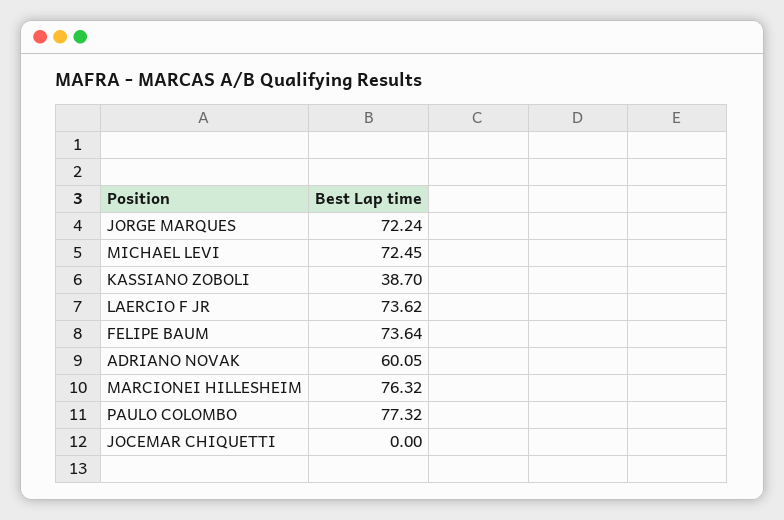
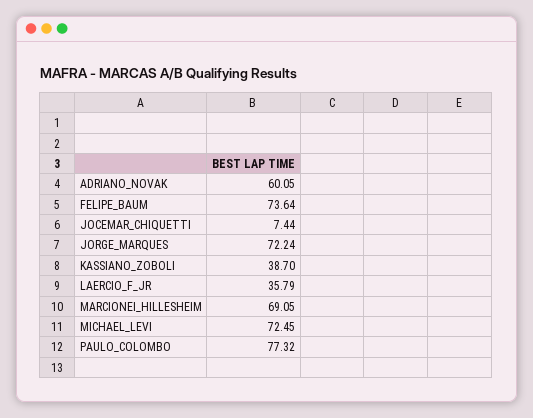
LAERCIO F JR: 73.62 -> 35.79
MARCIONEI HILLESHEIM: 76.32 -> 69.05
JOCEMAR CHIQUETTI: 0 -> 7.44

